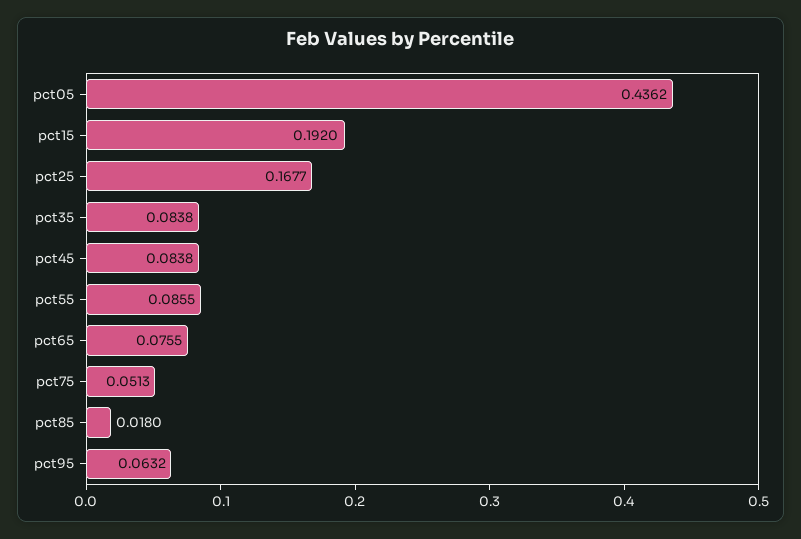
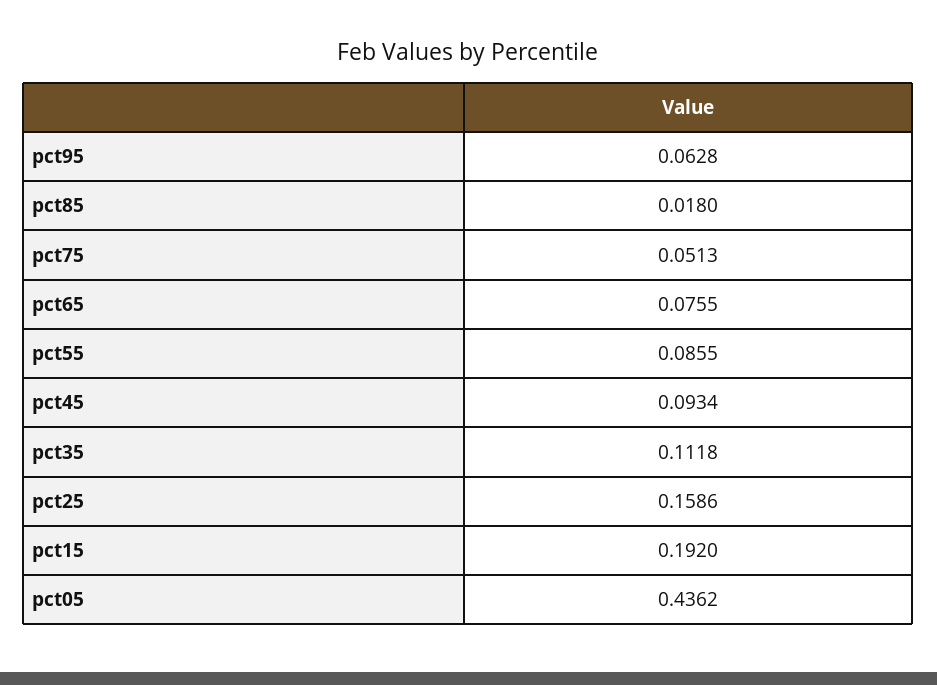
pct25: 0.1677 -> 0.1586
pct35: 0.0838 -> 0.1118
pct45: 0.0838 -> 0.0934
pct95: 0.0632 -> 0.0628

